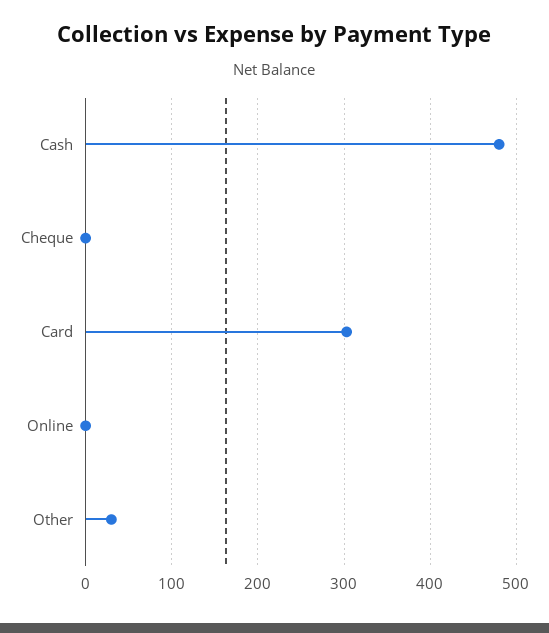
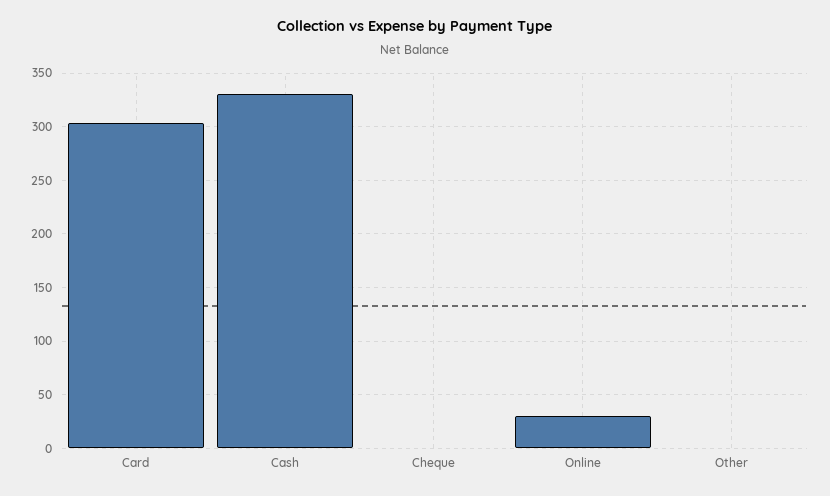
Cash: 480 -> 330
Online: 0 -> 30
Other: 30 -> 0

